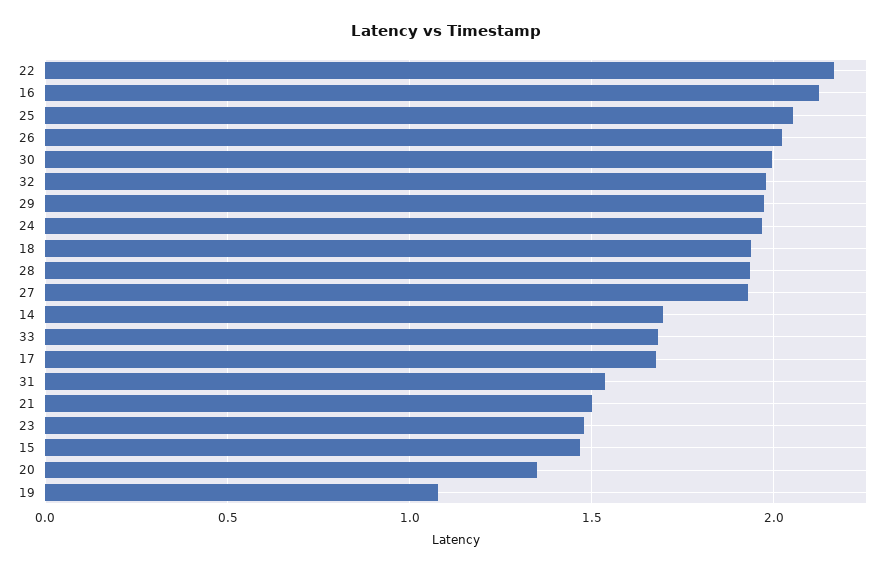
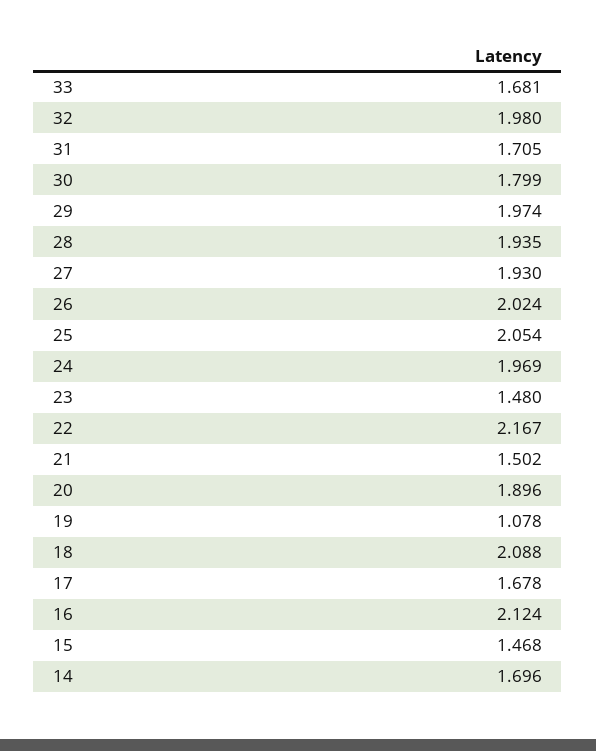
30: 2 -> 1.799
18: 1.95 -> 2.088
31: 1.55 -> 1.705
20: 1.35 -> 1.896

